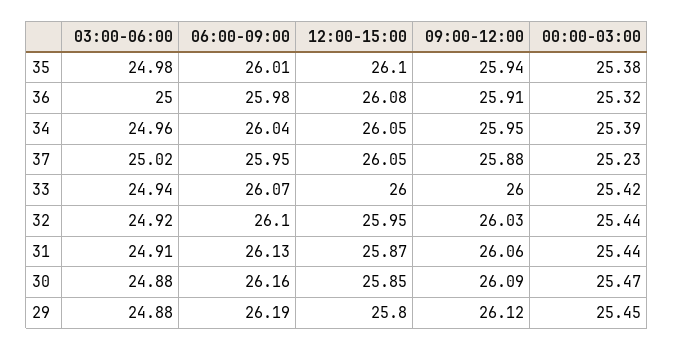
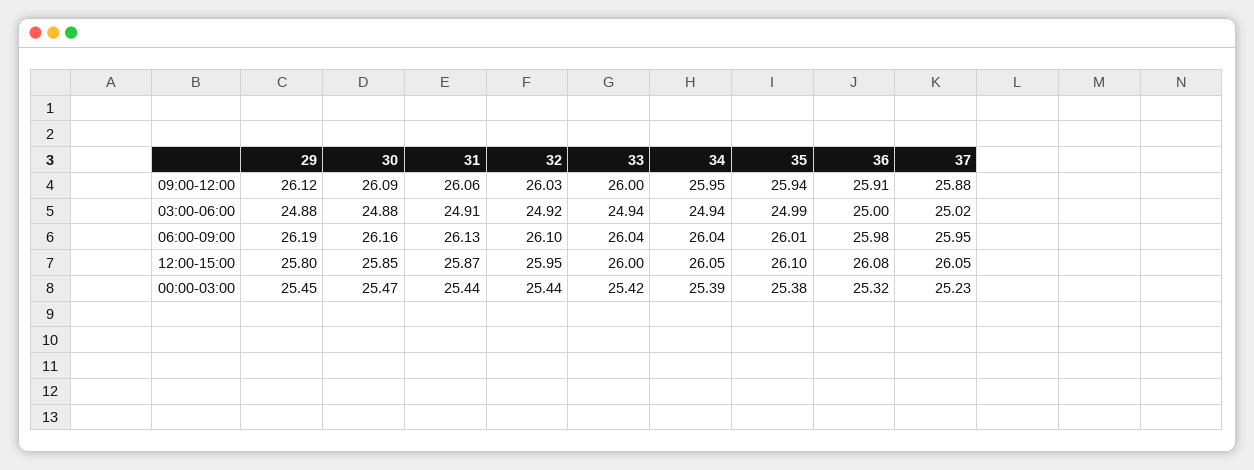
03:00-06:00, 35: 24.98 -> 24.99
03:00-06:00, 34: 24.96 -> 24.94
06:00-09:00, 33: 26.07 -> 26.04

